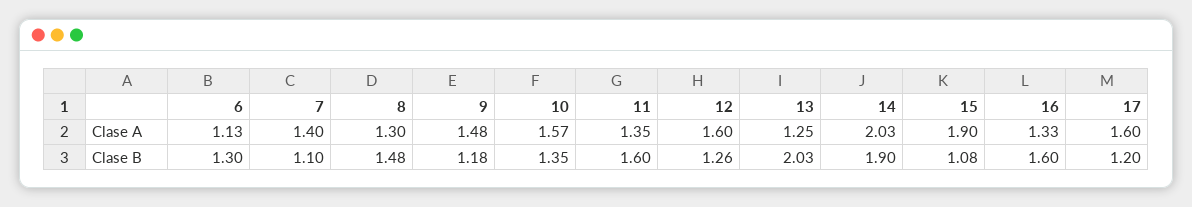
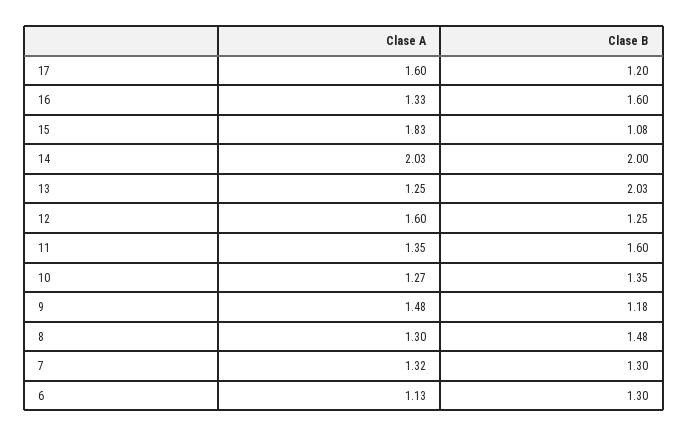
7, Clase A: 1.4 -> 1.32
10, Clase A: 1.57 -> 1.27
15, Clase A: 1.9 -> 1.83
7, Clase B: 1.1 -> 1.3
12, Clase B: 1.26 -> 1.25
14, Clase B: 1.9 -> 2

